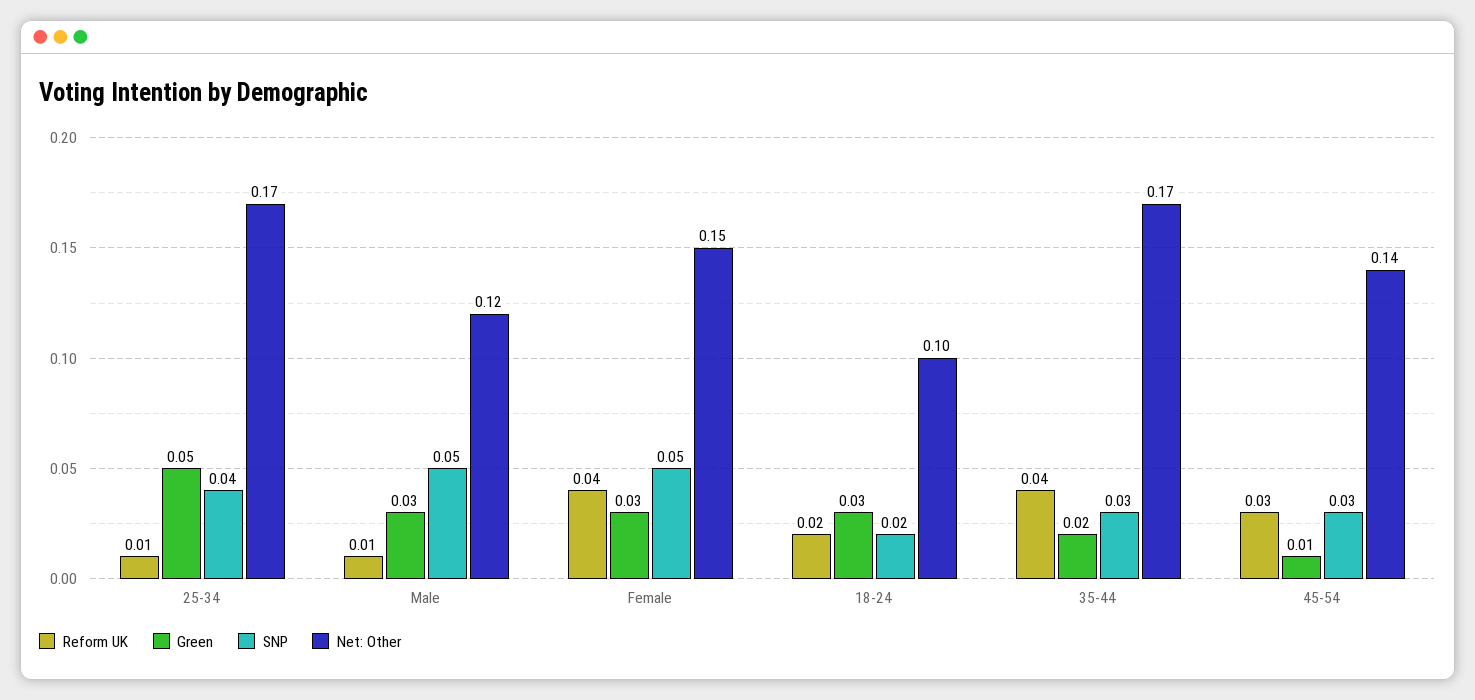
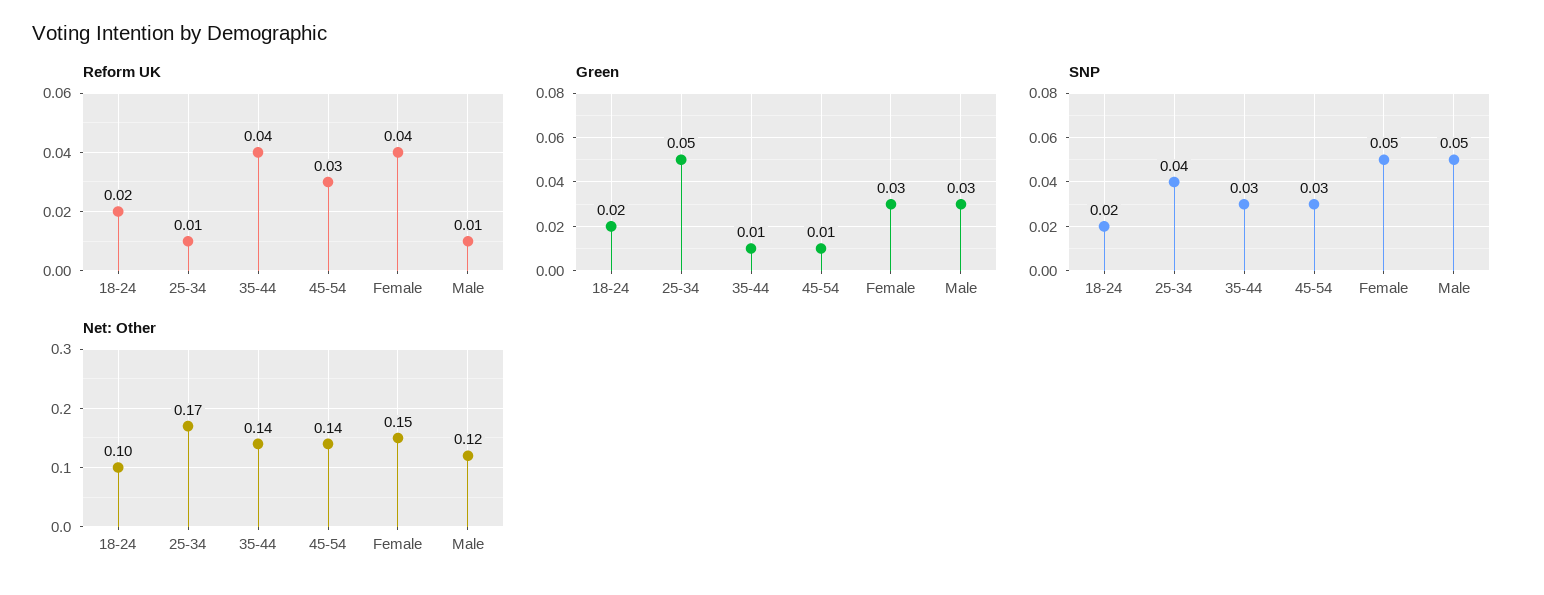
Green, 18-24: 0.03 -> 0.02
Green, 35-44: 0.02 -> 0.01
Net: Other, 35-44: 0.17 -> 0.14

